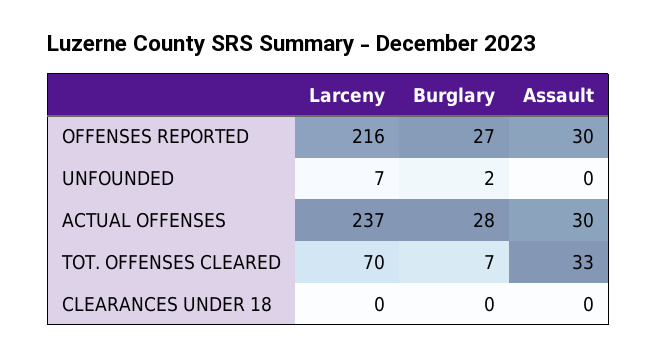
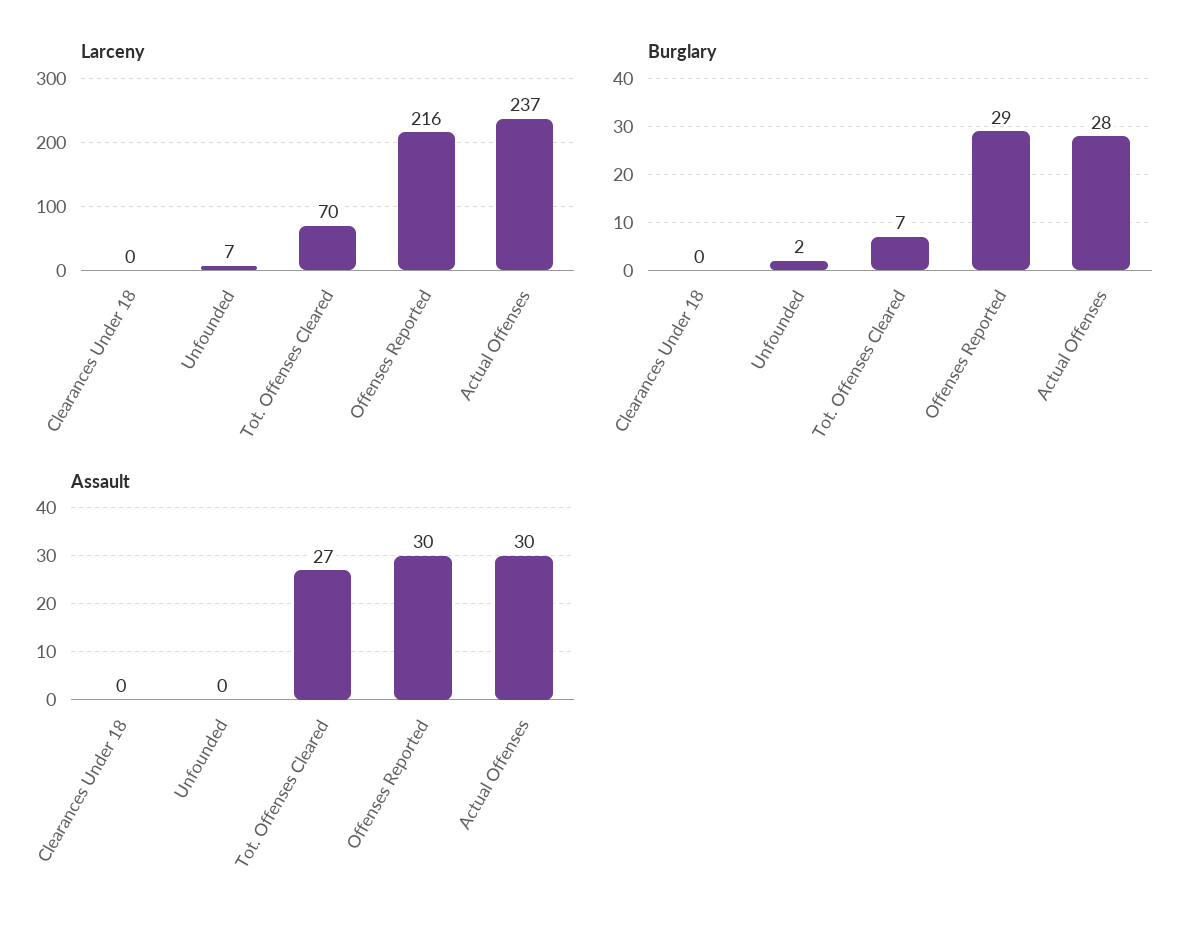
Burglary, OFFENSES REPORTED: 27 -> 29
Assault, TOT. OFFENSES CLEARED: 33 -> 27

